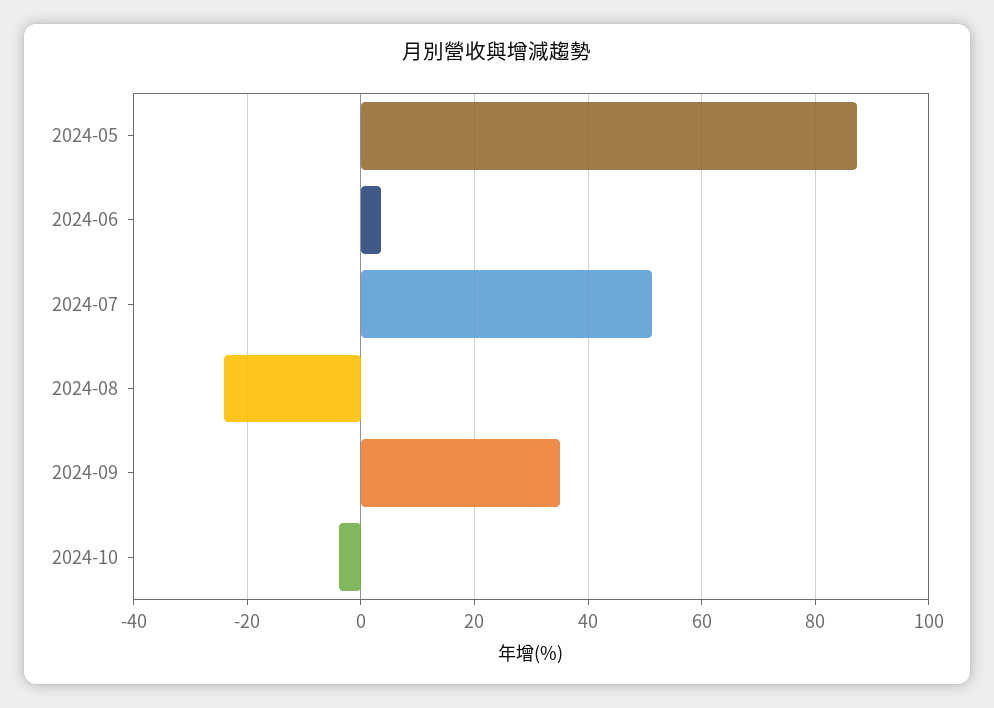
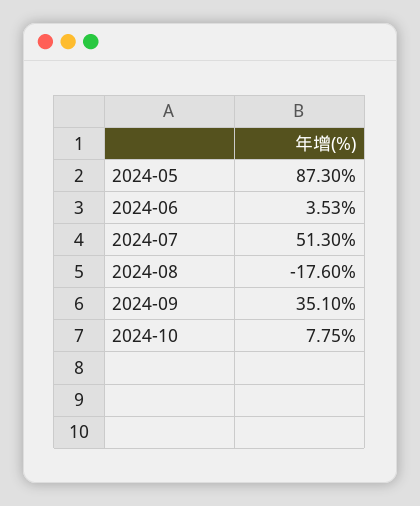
2024-08: -24 -> -17.6
2024-10: -4 -> 7.75

